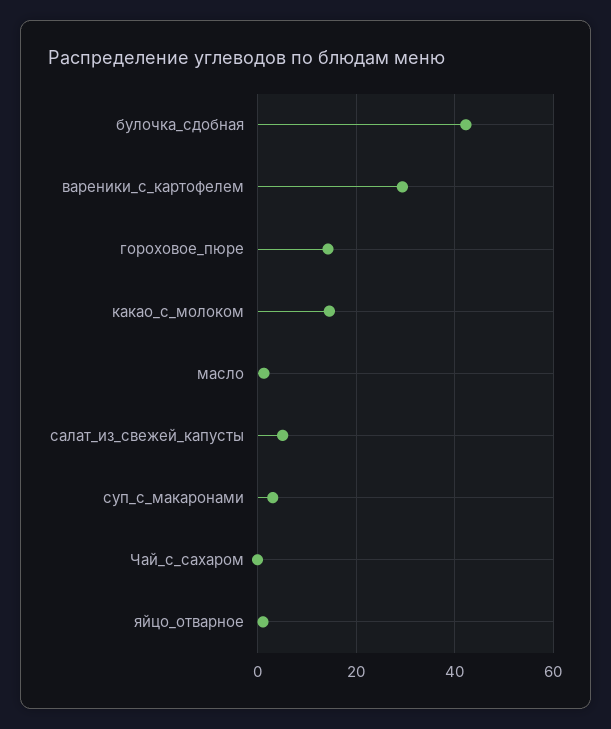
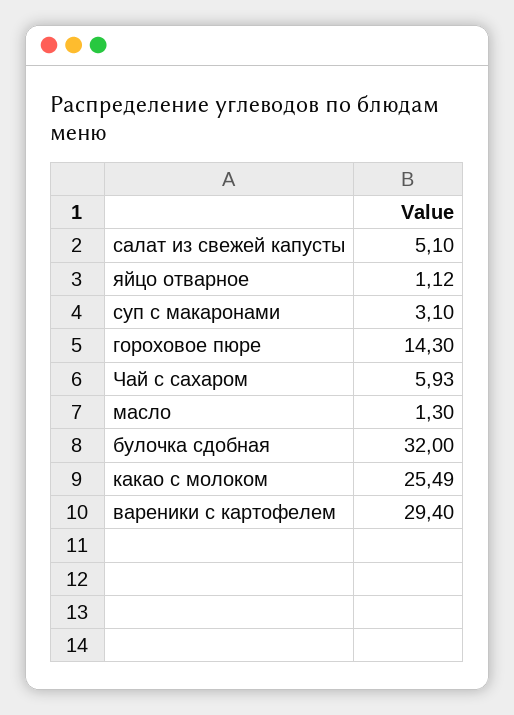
булочка_сдобная: 42 -> 32
какао_с_молоком: 14 -> 25.49
Чай_с_сахаром: 0 -> 5.93

